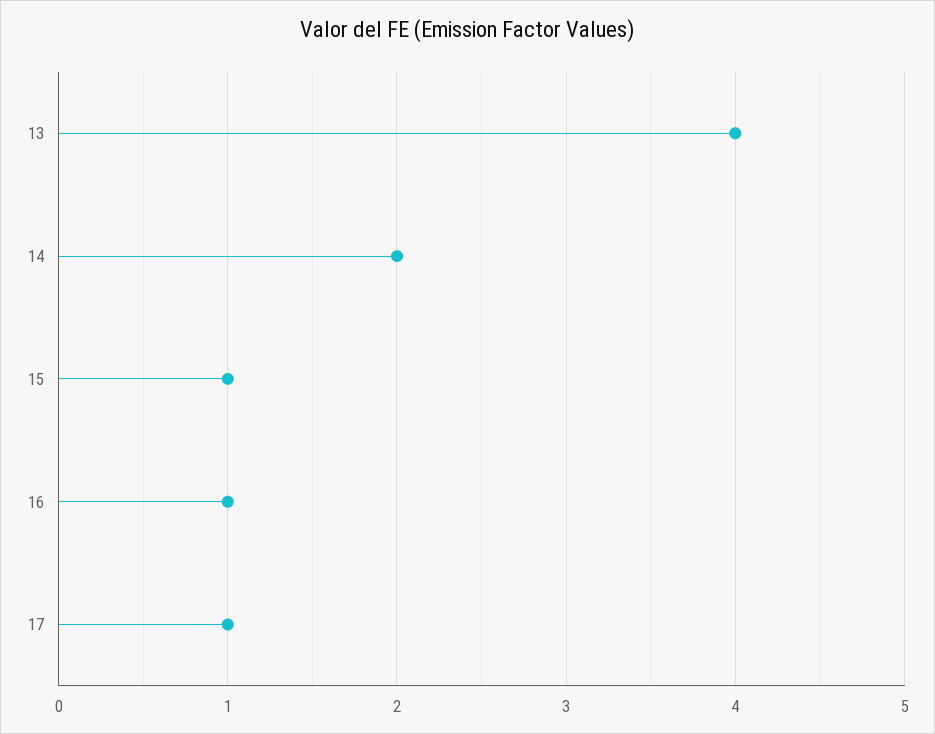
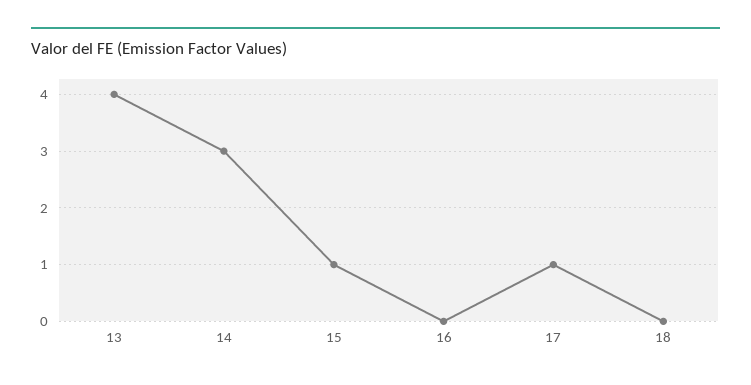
14: 2 -> 3
16: 1 -> 0
18: none -> 0

